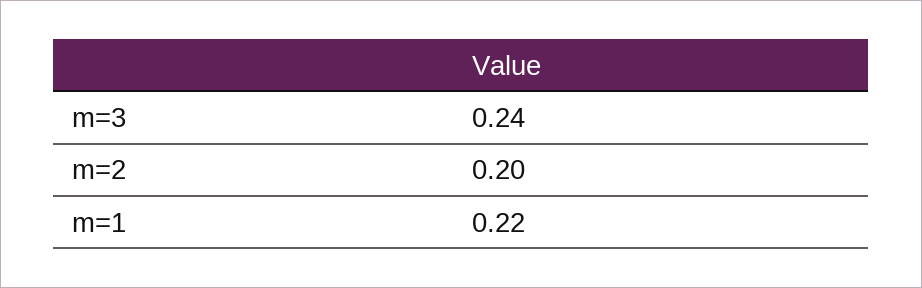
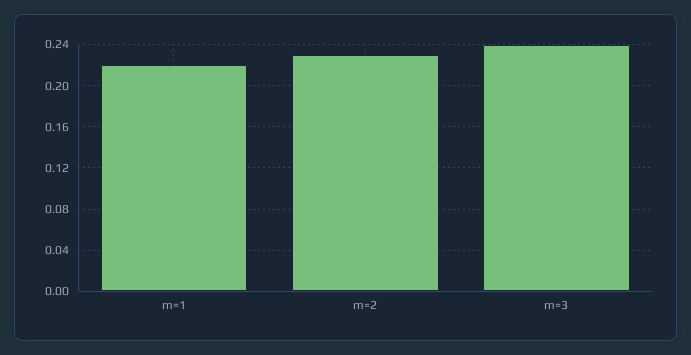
m=2: 0.2 -> 0.23

